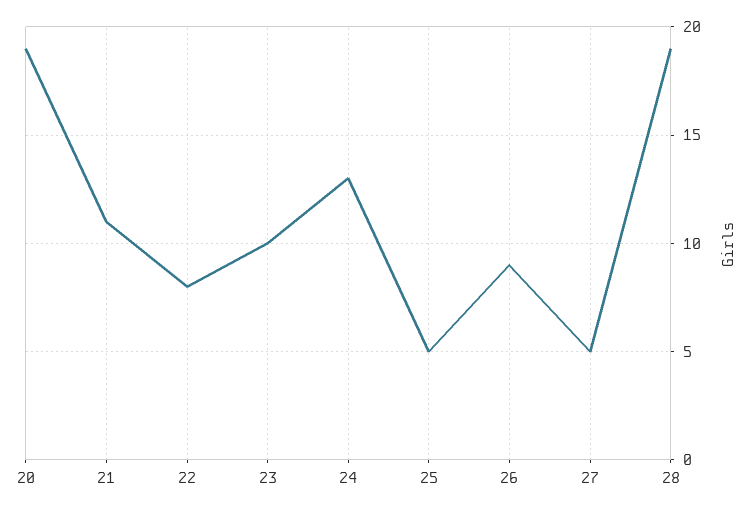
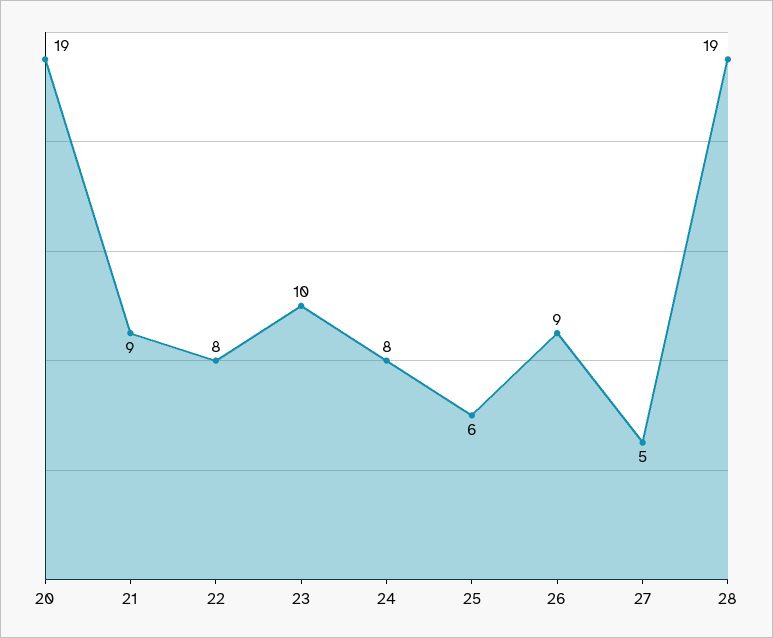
21: 11 -> 9
24: 13 -> 8
25: 5 -> 6

